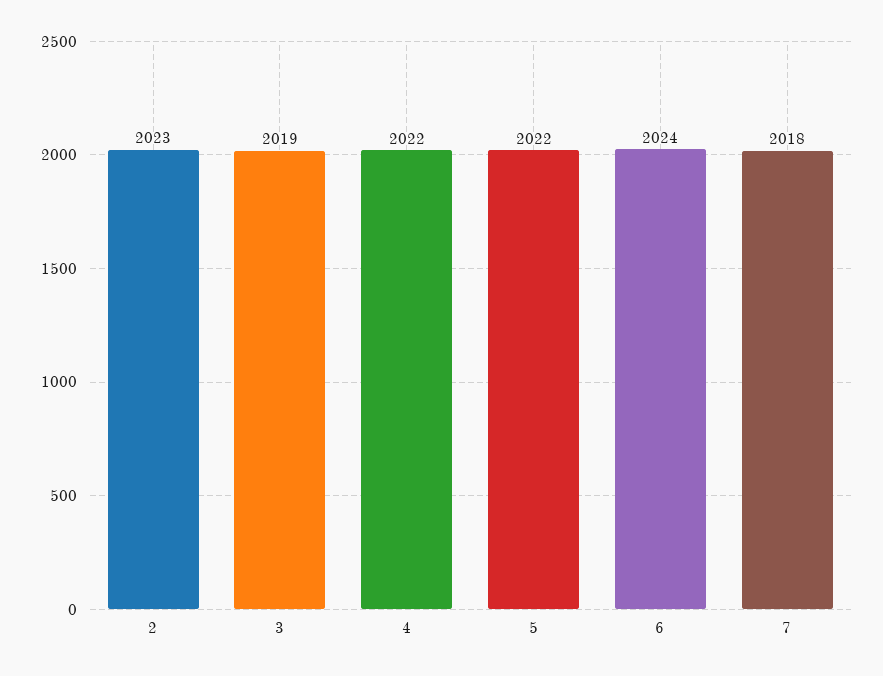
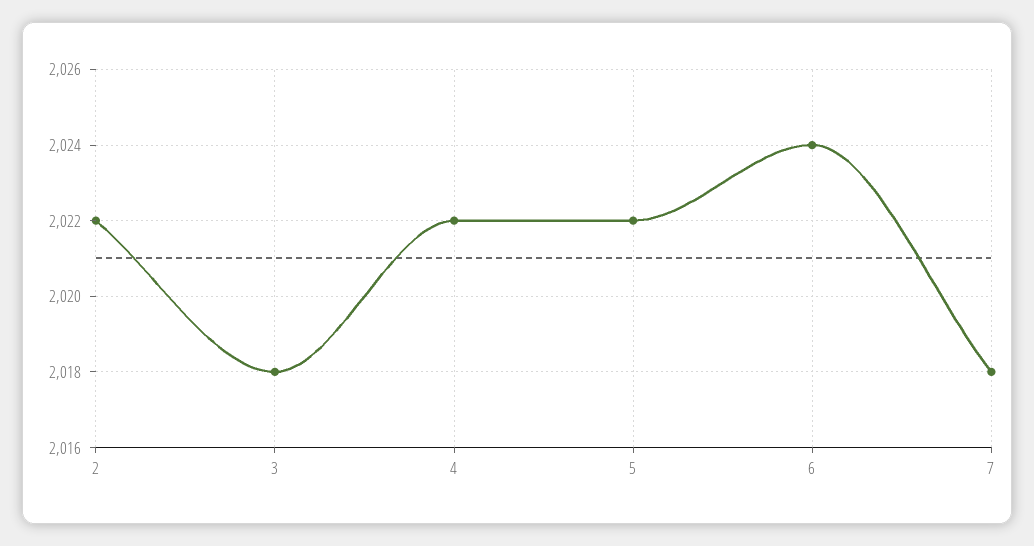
2: 2023 -> 2022
3: 2019 -> 2018

